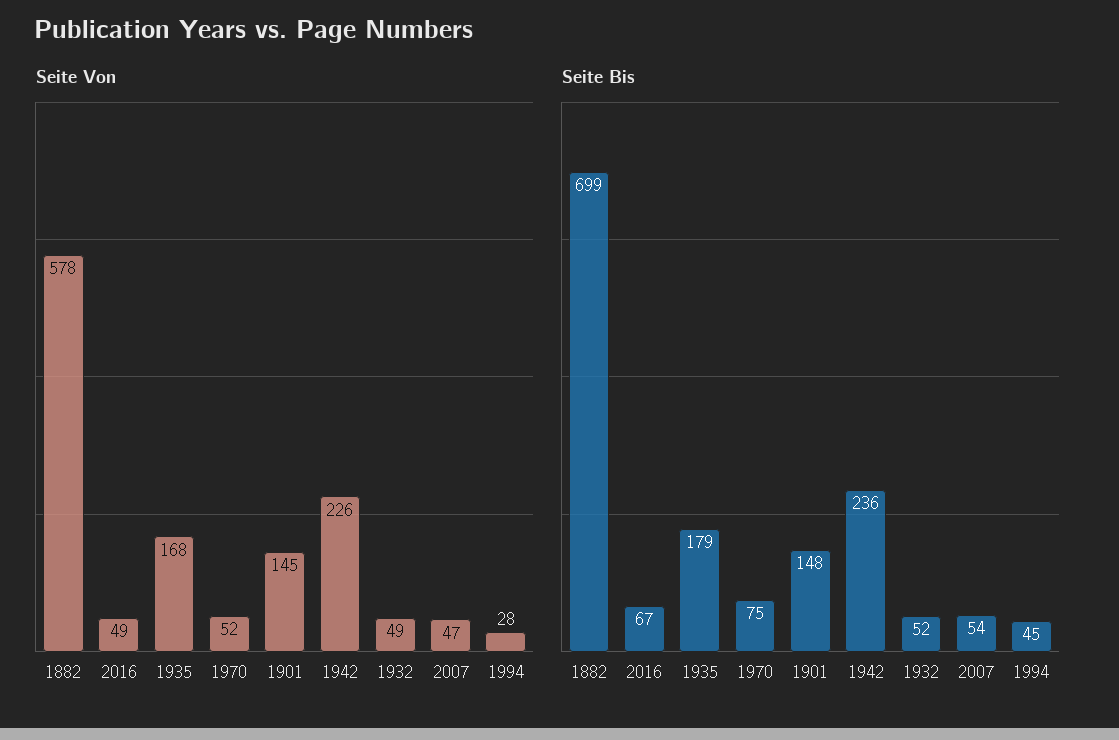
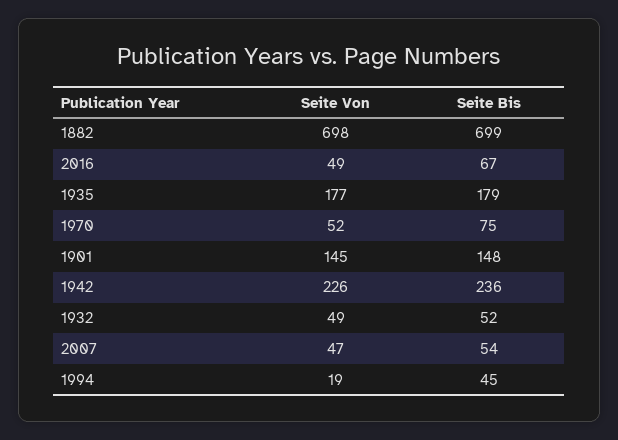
Seite Von, 1882: 578 -> 698
Seite Von, 1935: 168 -> 177
Seite Von, 1994: 28 -> 19

